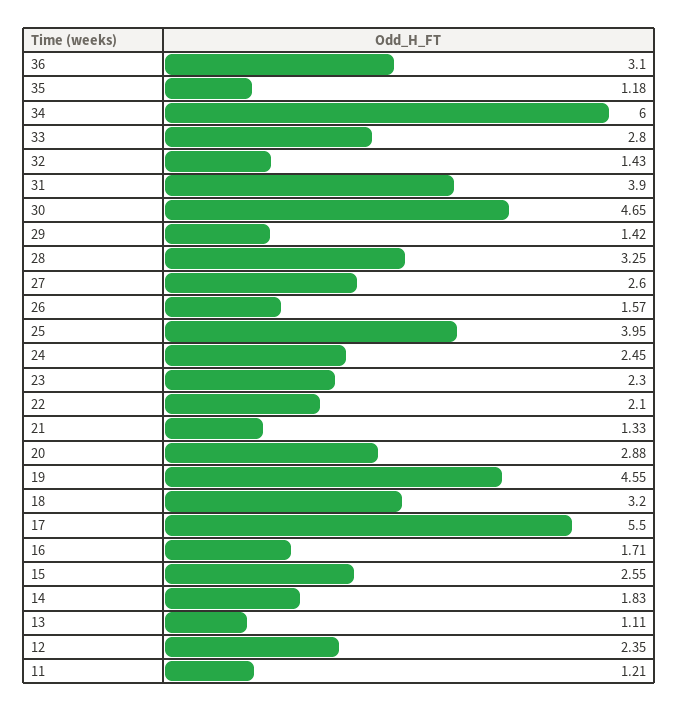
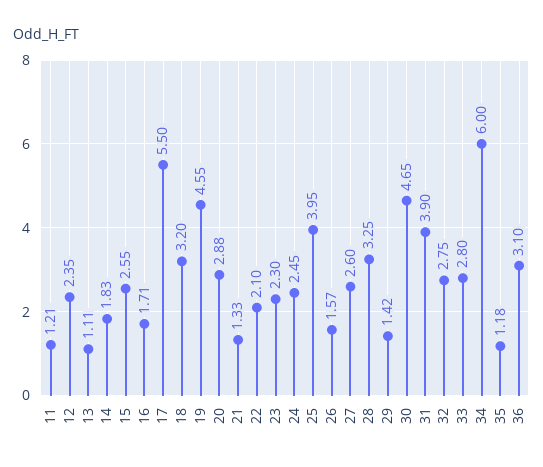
32: 1.43 -> 2.75

